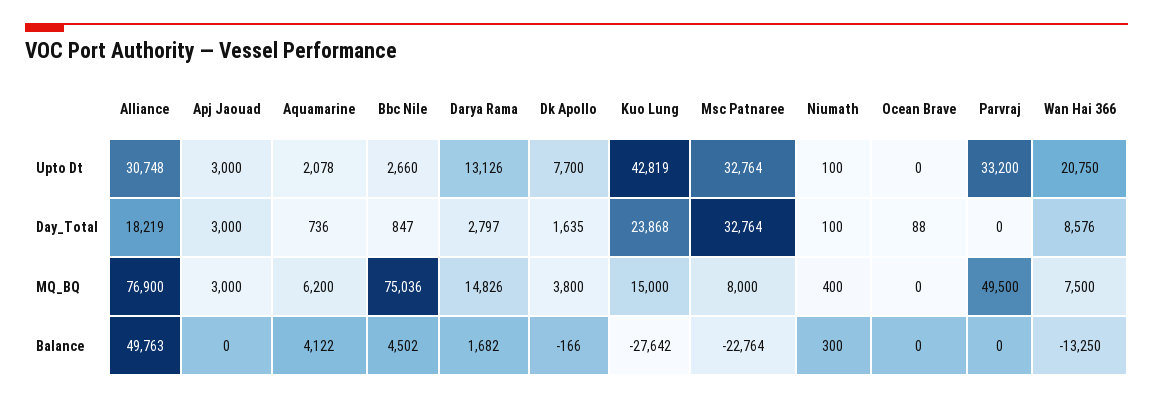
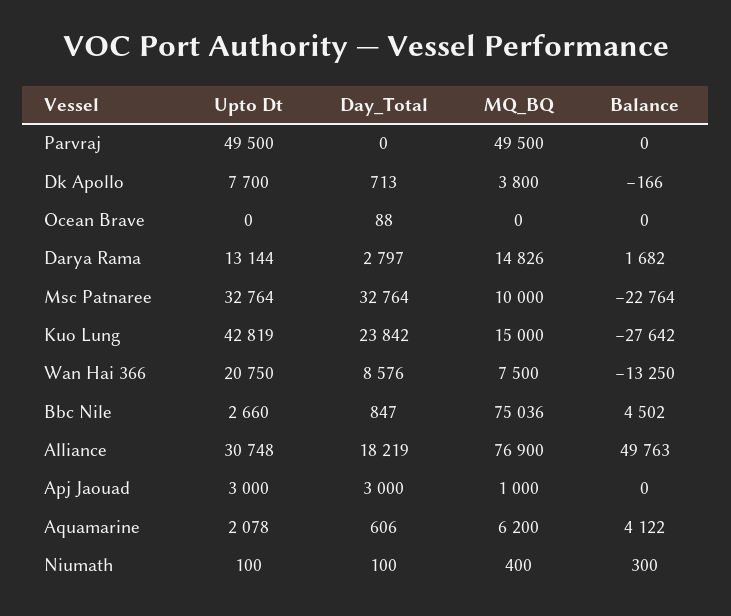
Darya Rama, Upto Dt: 13126 -> 13144
Parvraj, Upto Dt: 33200 -> 49500
Aquamarine, Day_Total: 736 -> 606
Dk Apollo, Day_Total: 1635 -> 713
Kuo Lung, Day_Total: 23868 -> 23842
Apj Jaouad, MQ_BQ: 3000 -> 1000
Msc Patnaree, MQ_BQ: 8000 -> 10000

